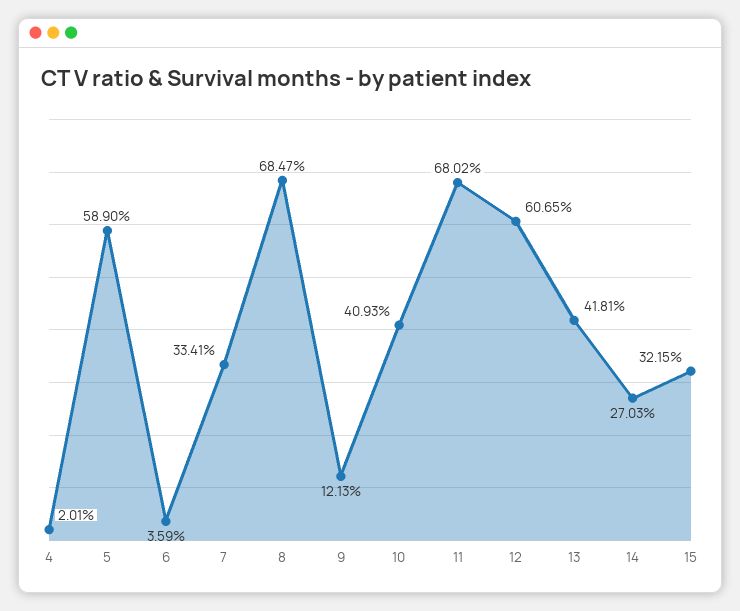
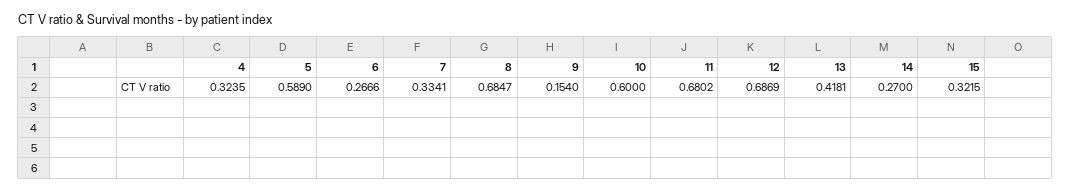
4: 0.0201 -> 0.3235
6: 0.0359 -> 0.2666
9: 0.1213 -> 0.154
10: 0.4093 -> 0.6
12: 0.6065 -> 0.6869
14: 0.2703 -> 0.27

